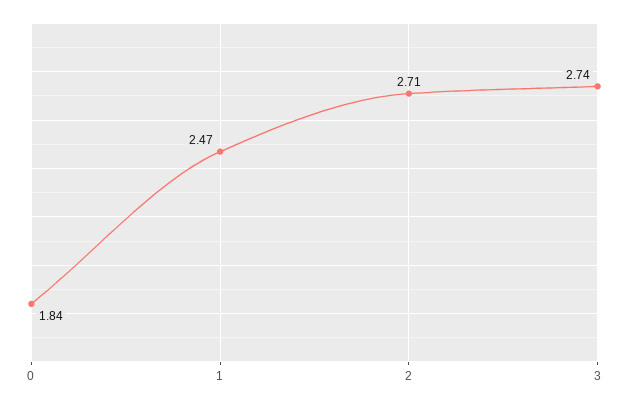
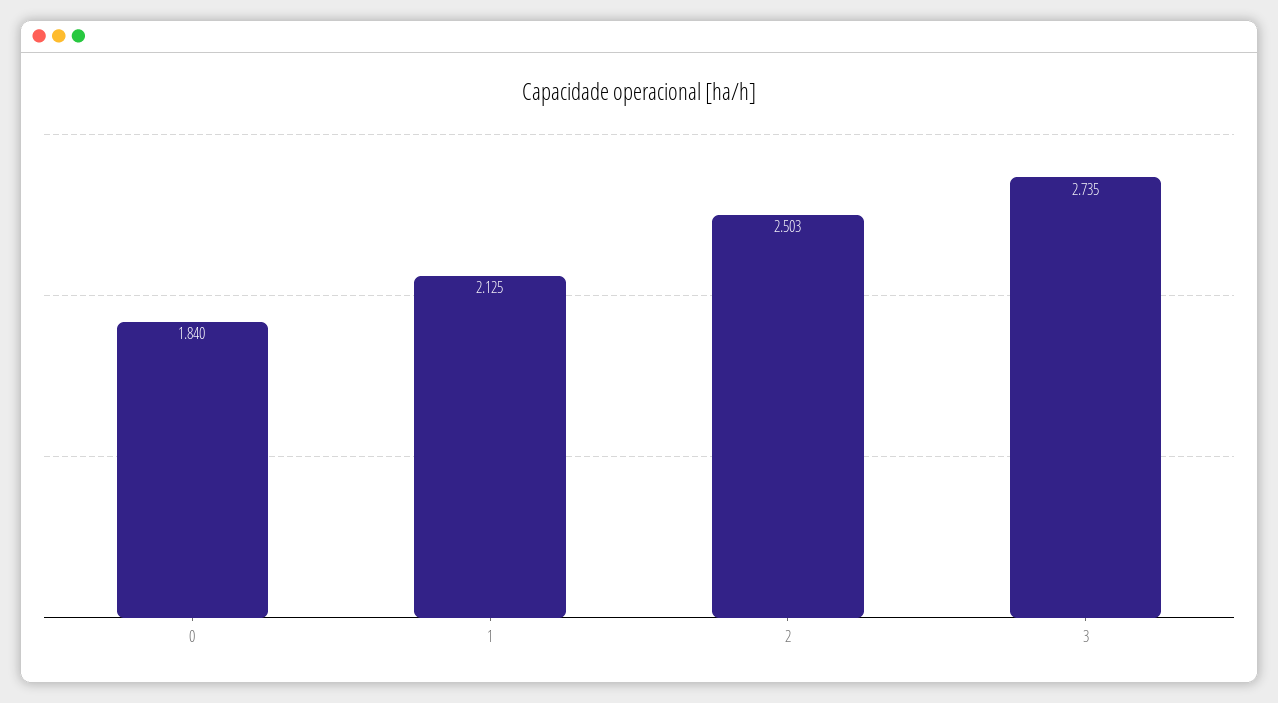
1: 2.47 -> 2.125
2: 2.71 -> 2.503

